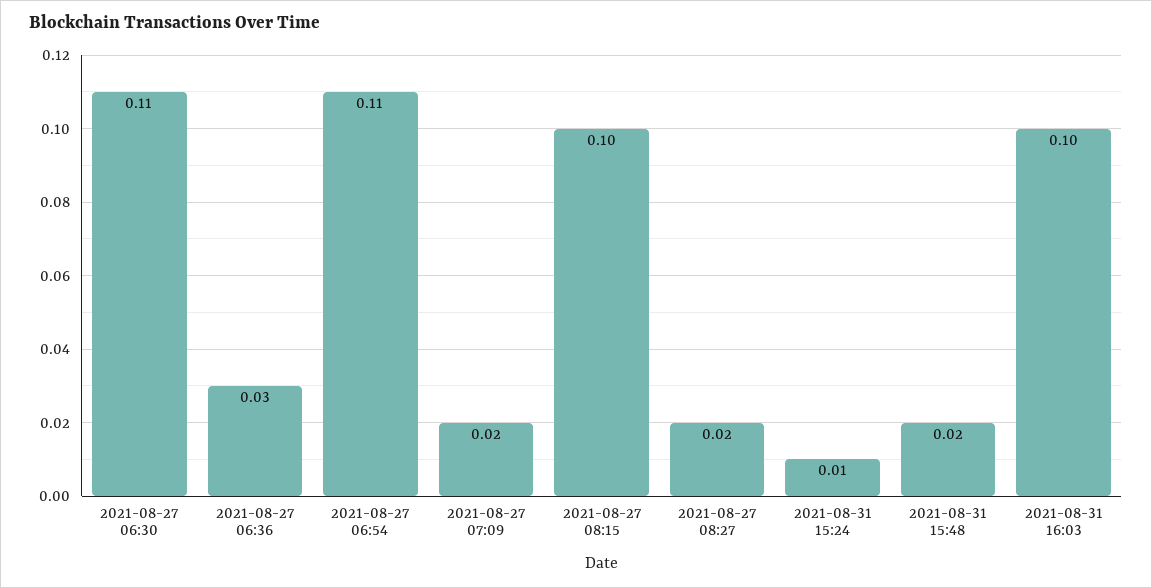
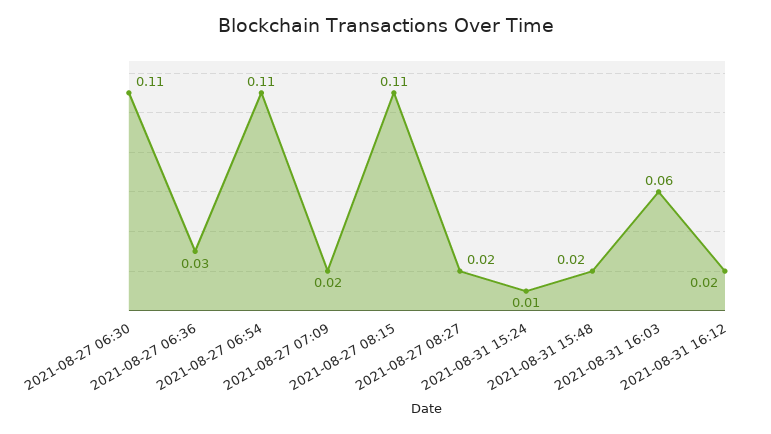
2021-08-27 08:15: 0.1 -> 0.11
2021-08-31 16:03: 0.1 -> 0.06
2021-08-31 16:12: none -> 0.02

